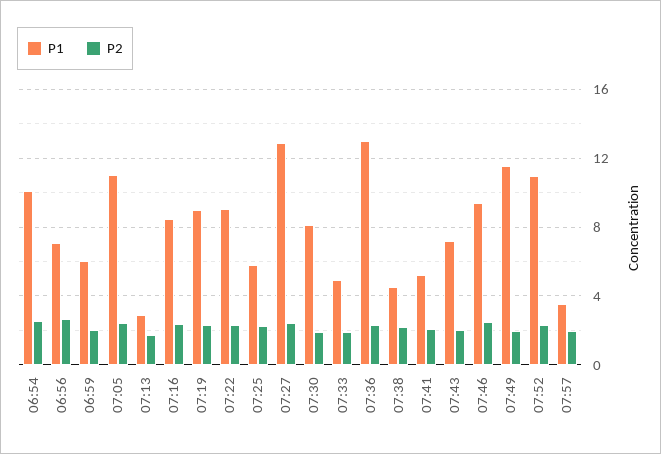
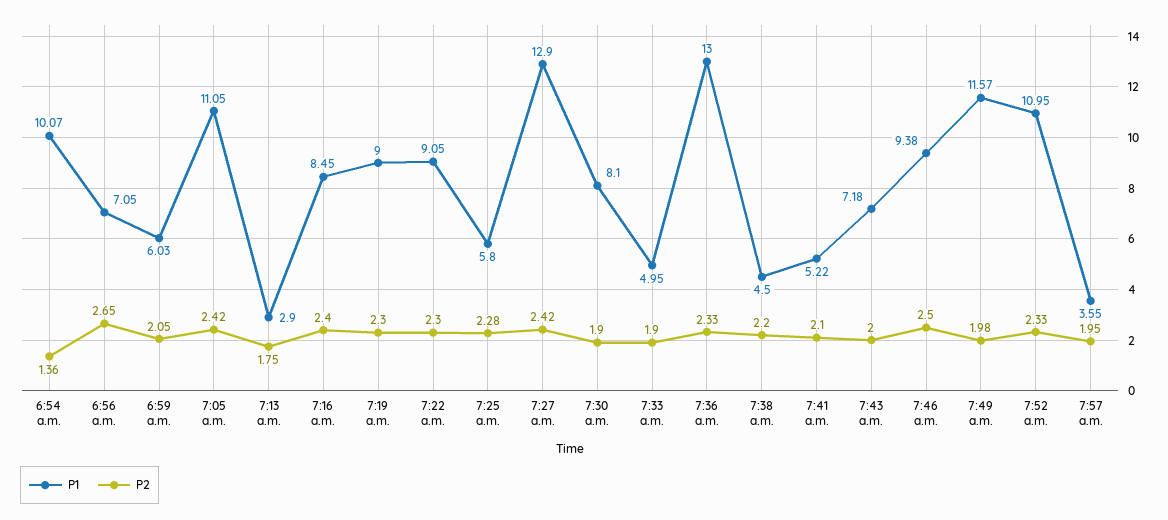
P2, 06:54: 2.5 -> 1.36

